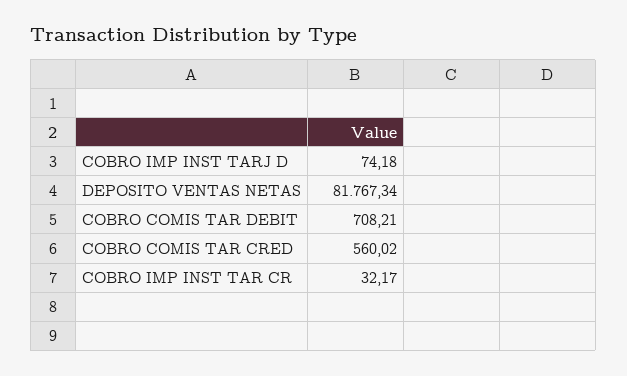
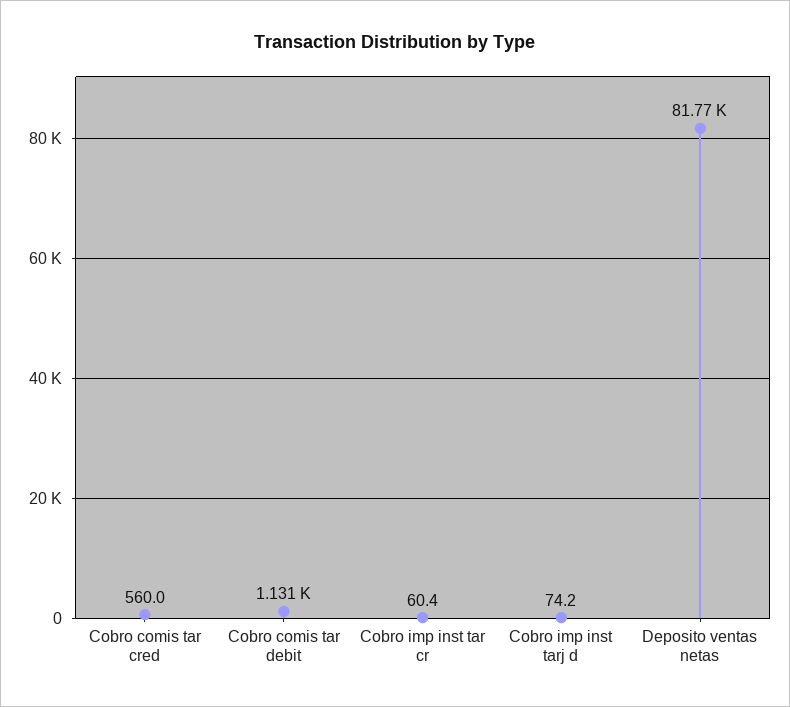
COBRO COMIS TAR DEBIT: 708.21 -> 1131
COBRO IMP INST TAR CR: 32.17 -> 60.4

